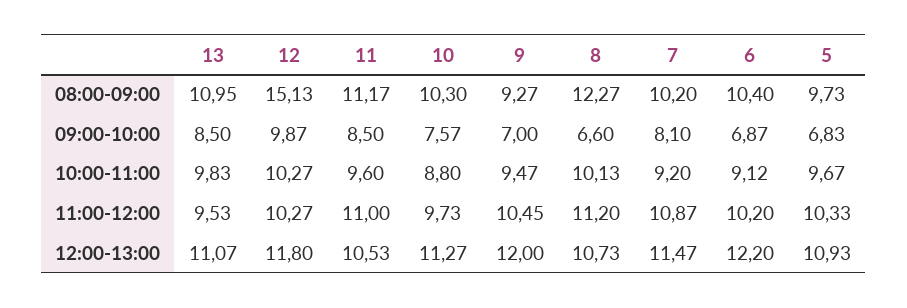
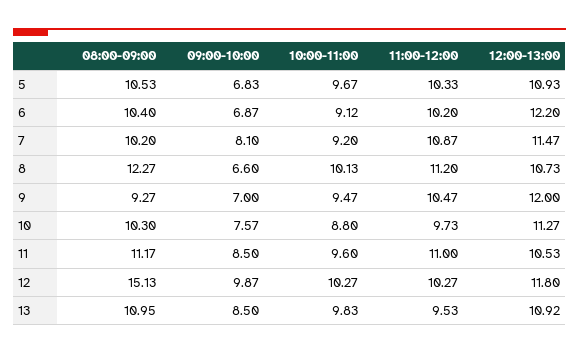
5, 08:00-09:00: 9.73 -> 10.53
9, 11:00-12:00: 10.45 -> 10.47
13, 12:00-13:00: 11.07 -> 10.92

